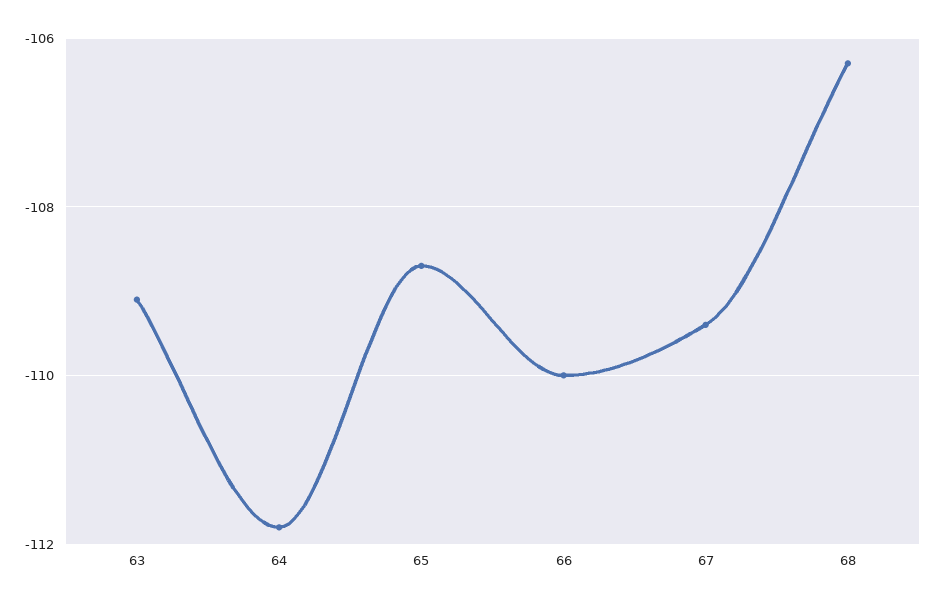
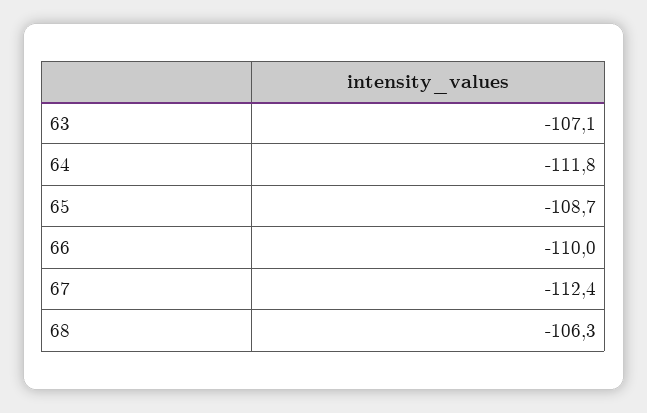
63: -109 -> -107.1
67: -109.5 -> -112.4

